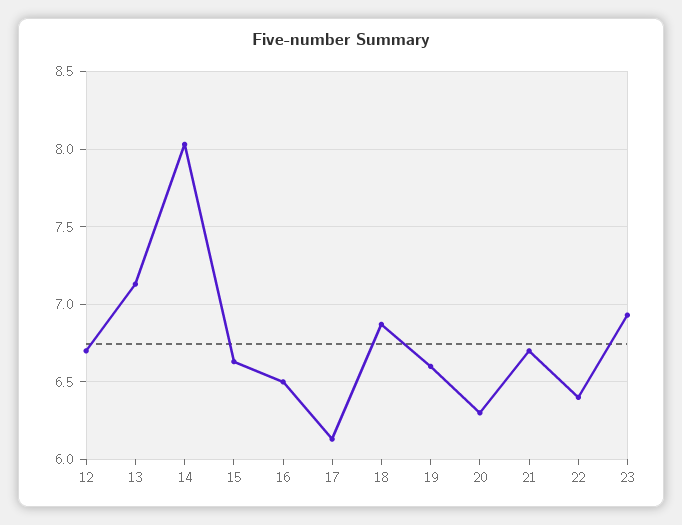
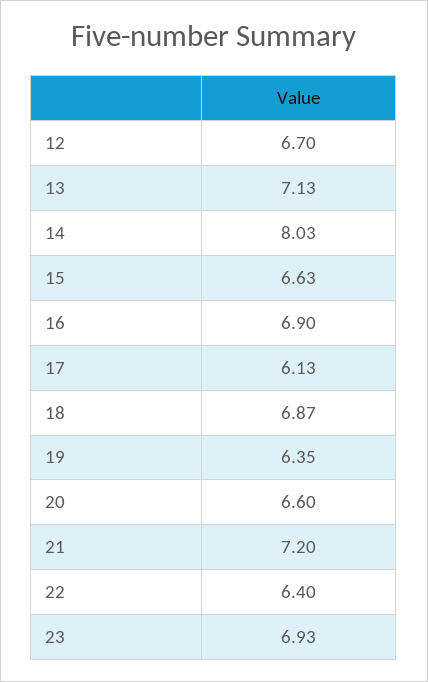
16: 6.5 -> 6.9
19: 6.6 -> 6.35
20: 6.3 -> 6.6
21: 6.7 -> 7.2

